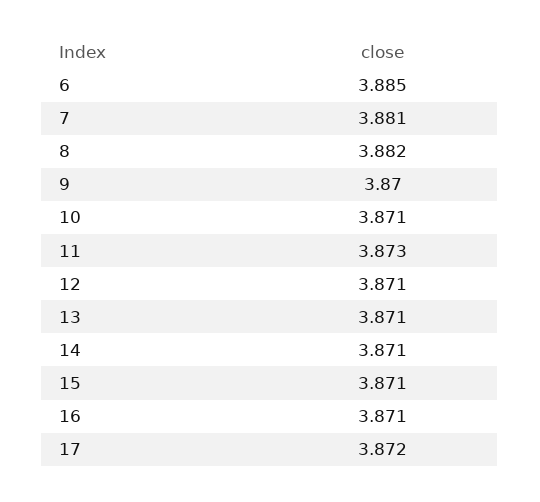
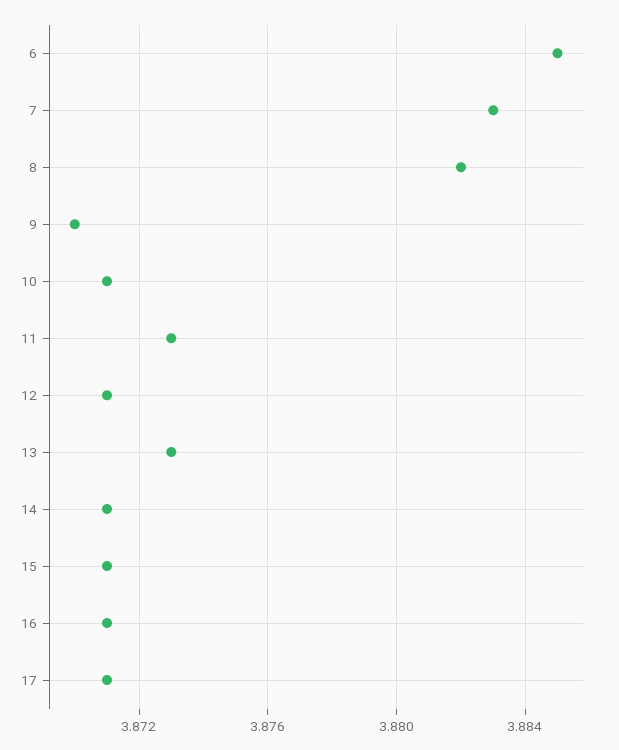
7: 3.881 -> 3.883
13: 3.871 -> 3.873
17: 3.872 -> 3.871

